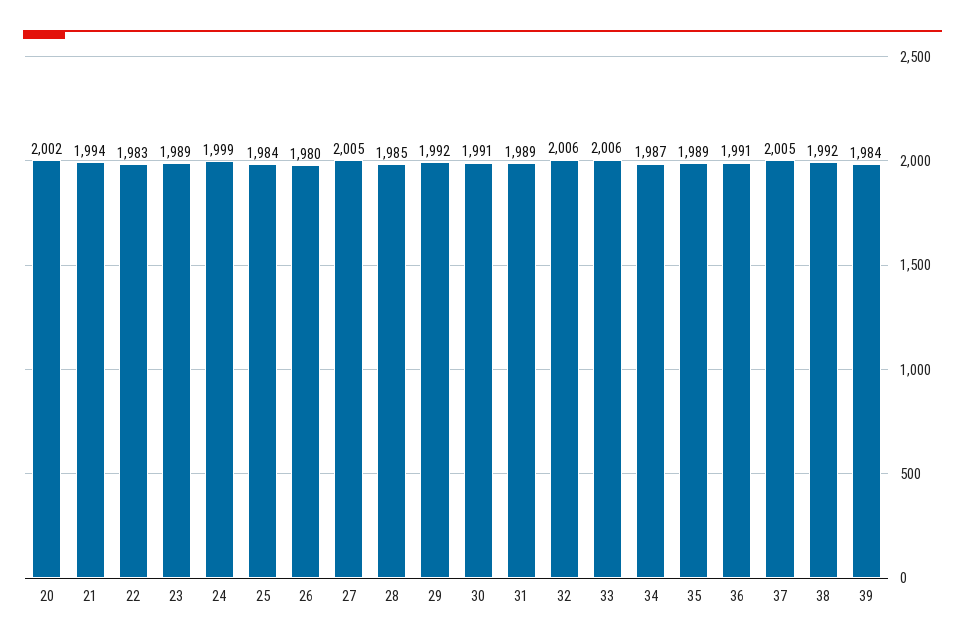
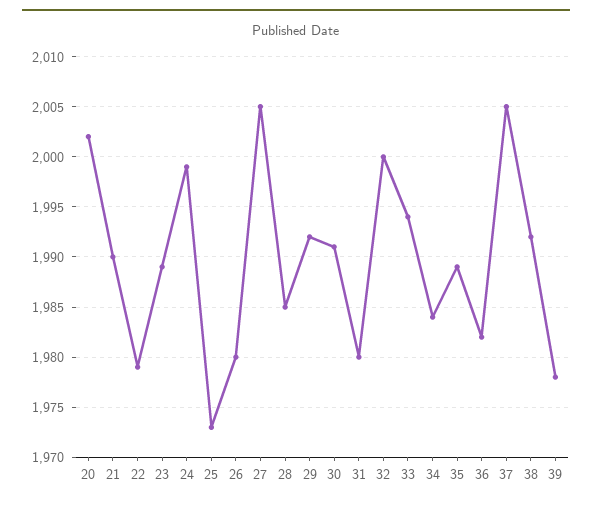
21: 1994 -> 1990
22: 1983 -> 1979
25: 1984 -> 1973
31: 1989 -> 1980
32: 2006 -> 2000
33: 2006 -> 1994
34: 1987 -> 1984
36: 1991 -> 1982
39: 1984 -> 1978

